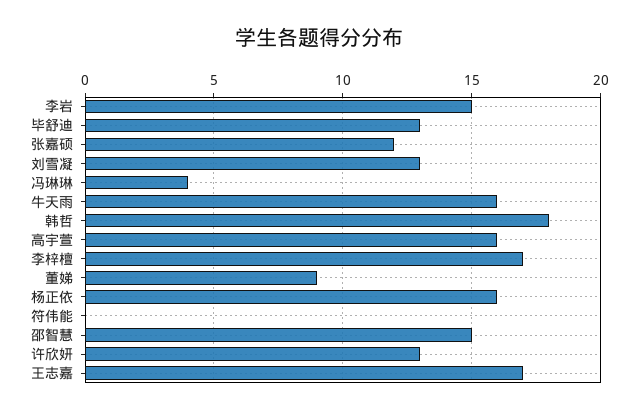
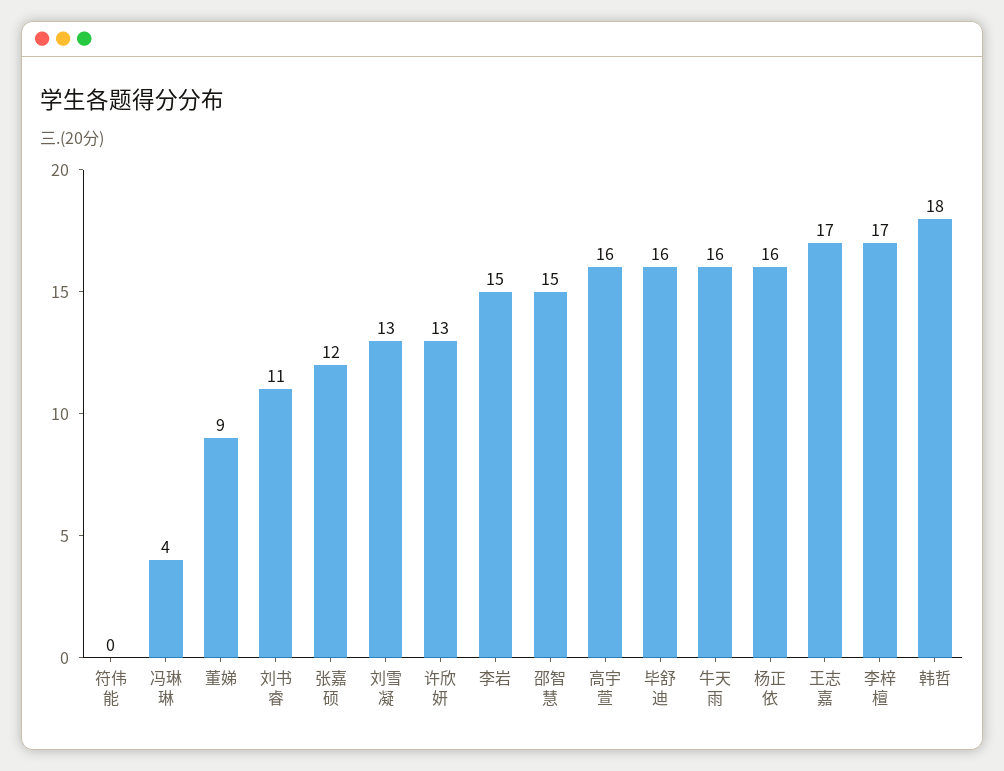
毕舒迪: 13 -> 16
刘书睿: none -> 11

